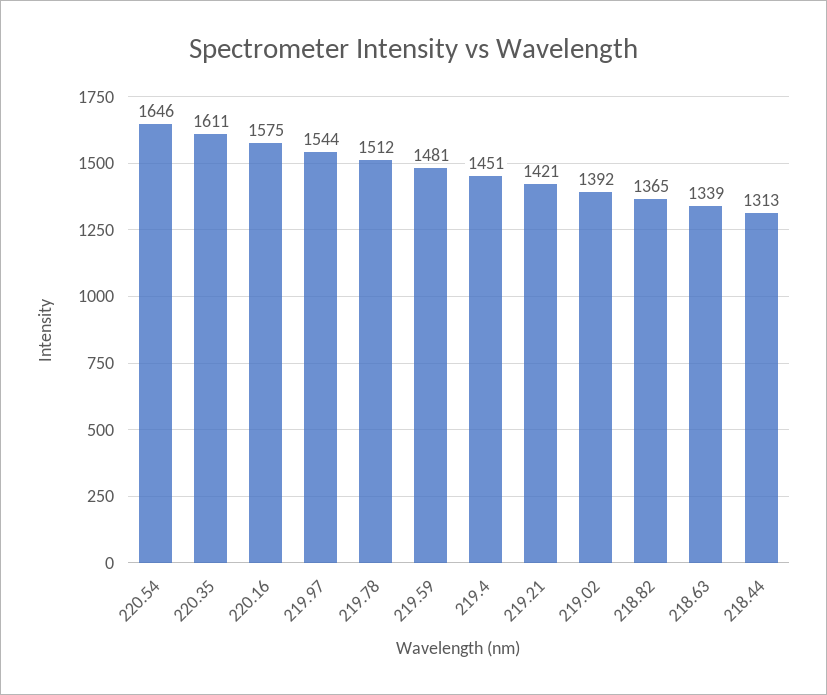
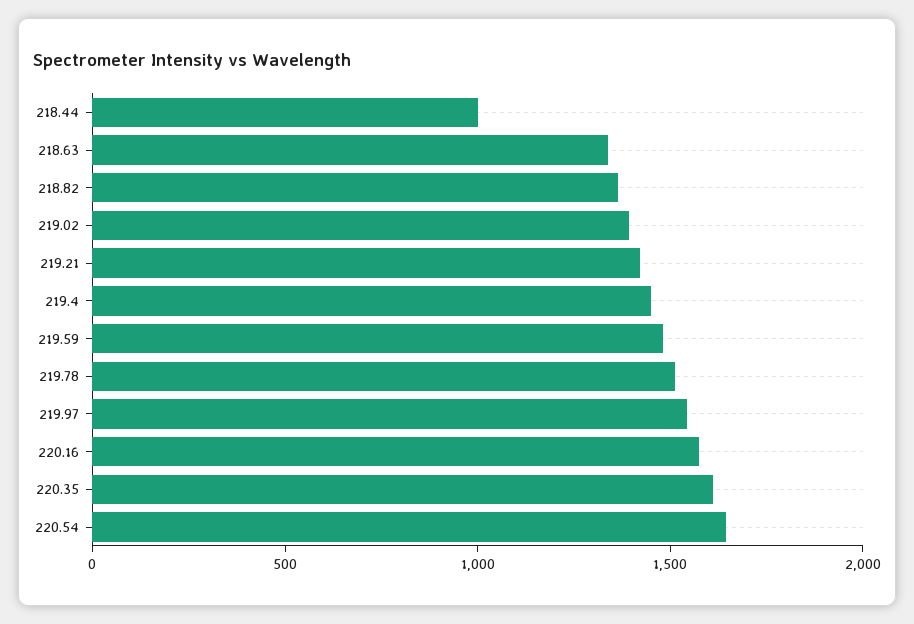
218.44: 1313 -> 1000

